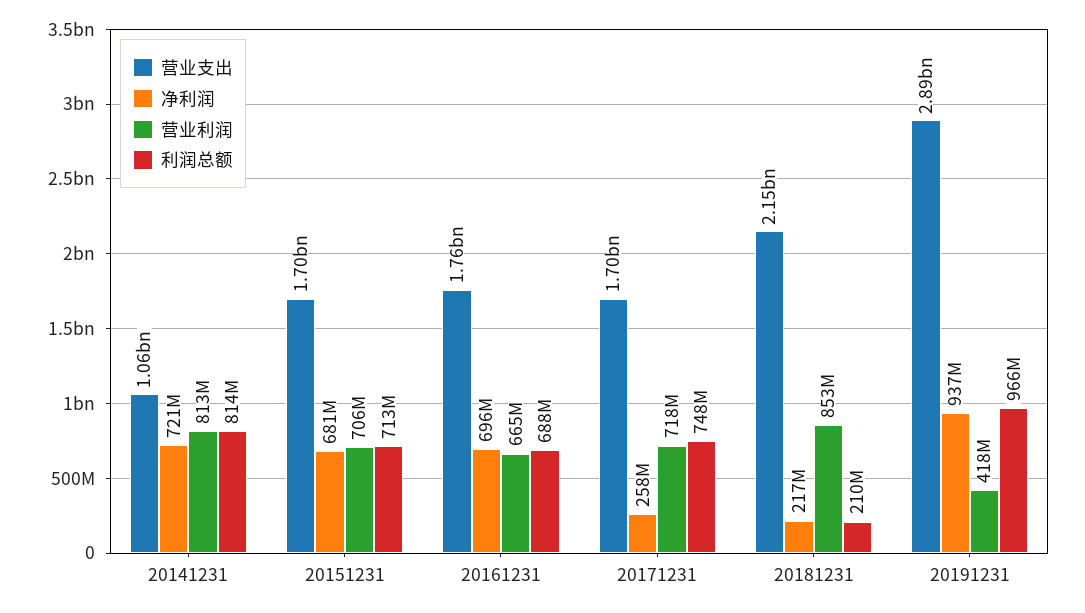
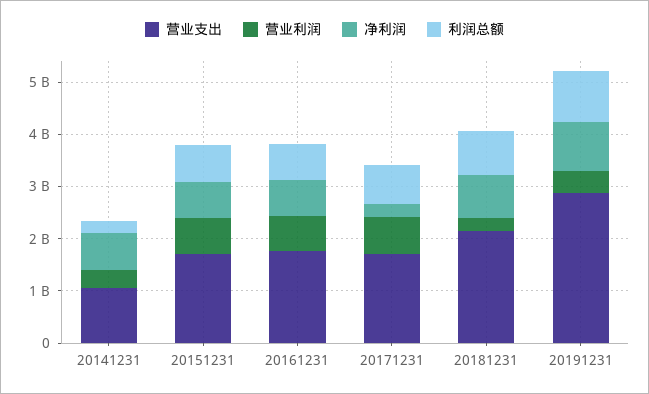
营业利润, 20141231: 813000000 -> 400000000
利润总额, 20141231: 814000000 -> 200000000
净利润, 20181231: 217000000 -> 800000000
营业利润, 20181231: 853000000 -> 200000000
利润总额, 20181231: 210000000 -> 800000000

